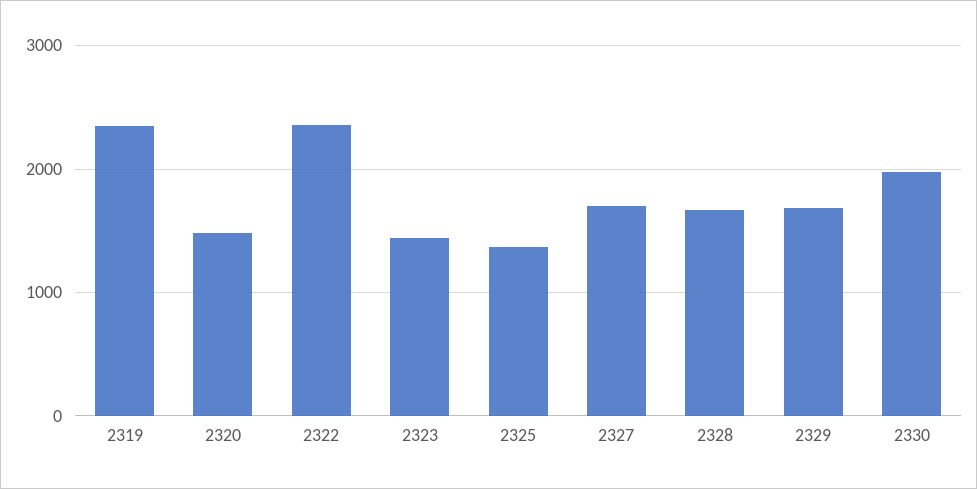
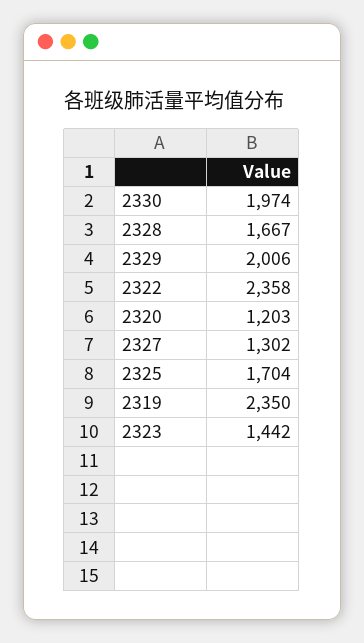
2320: 1500 -> 1203
2325: 1400 -> 1704
2327: 1700 -> 1302
2329: 1700 -> 2006

